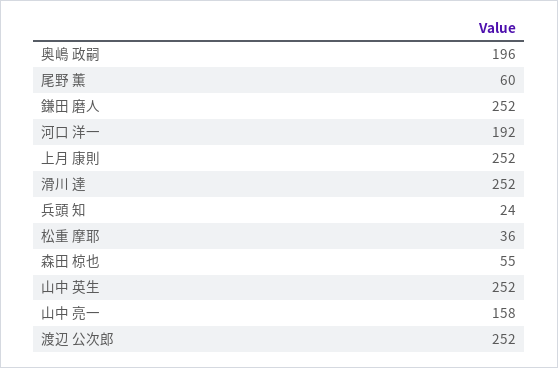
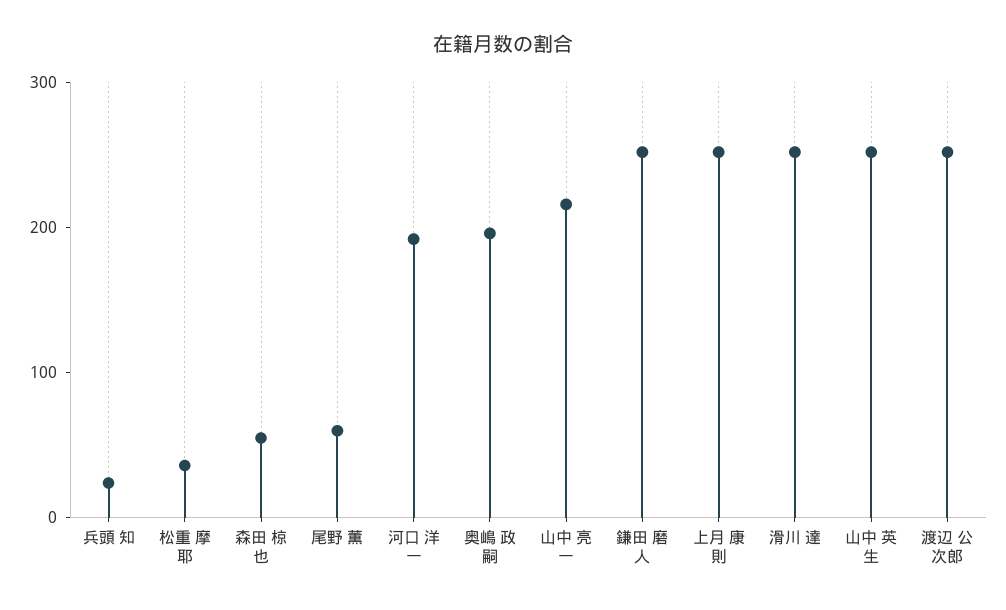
山中 亮一: 158 -> 220

